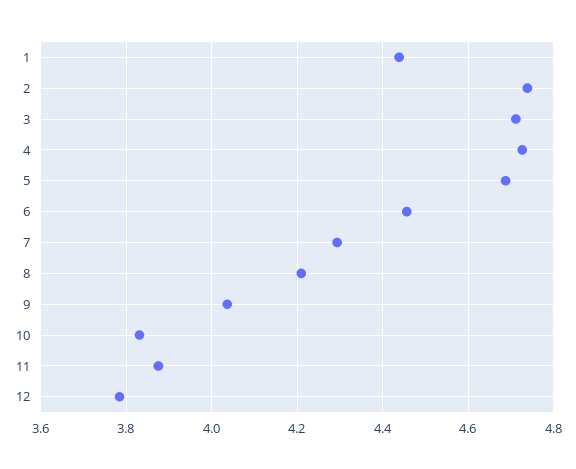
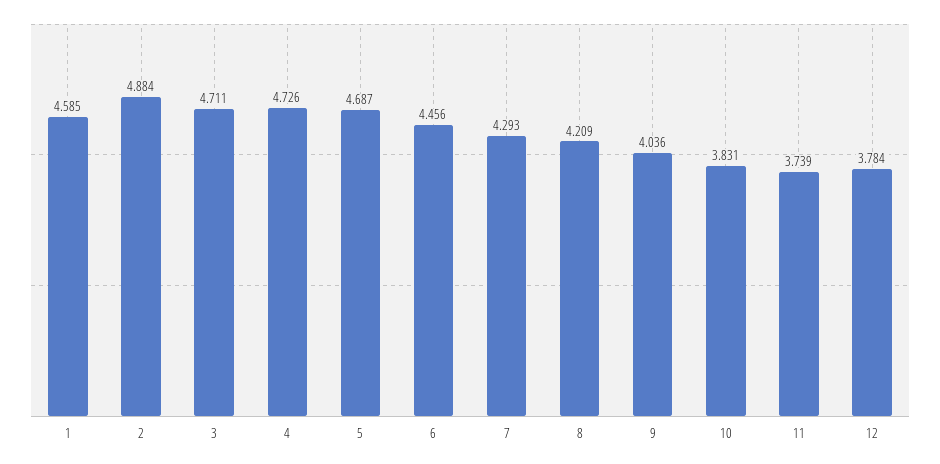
1: 4.44 -> 4.585
2: 4.74 -> 4.884
11: 3.88 -> 3.739

